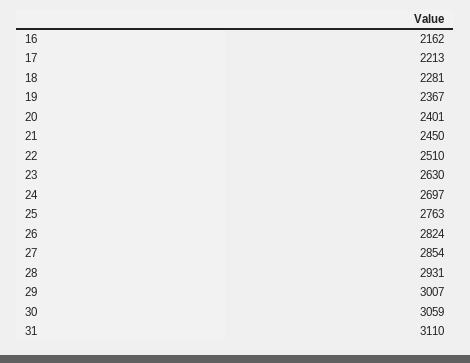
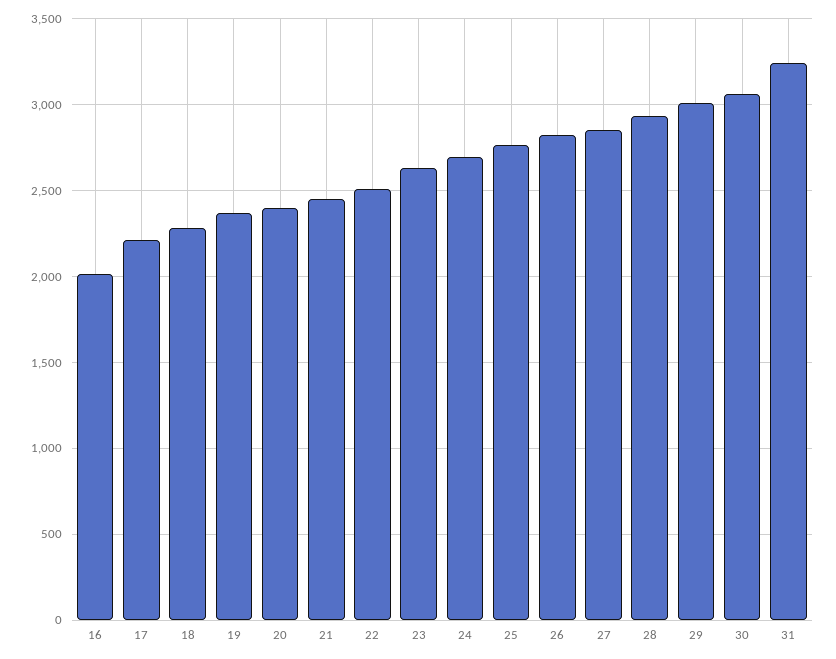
16: 2162 -> 2000
31: 3110 -> 3250

